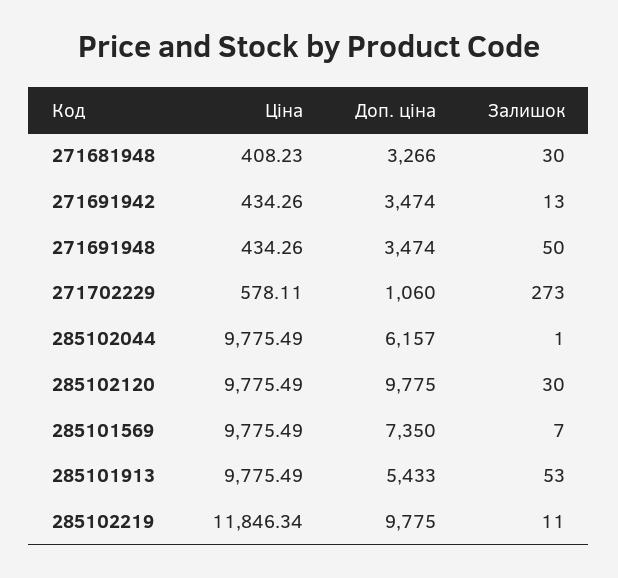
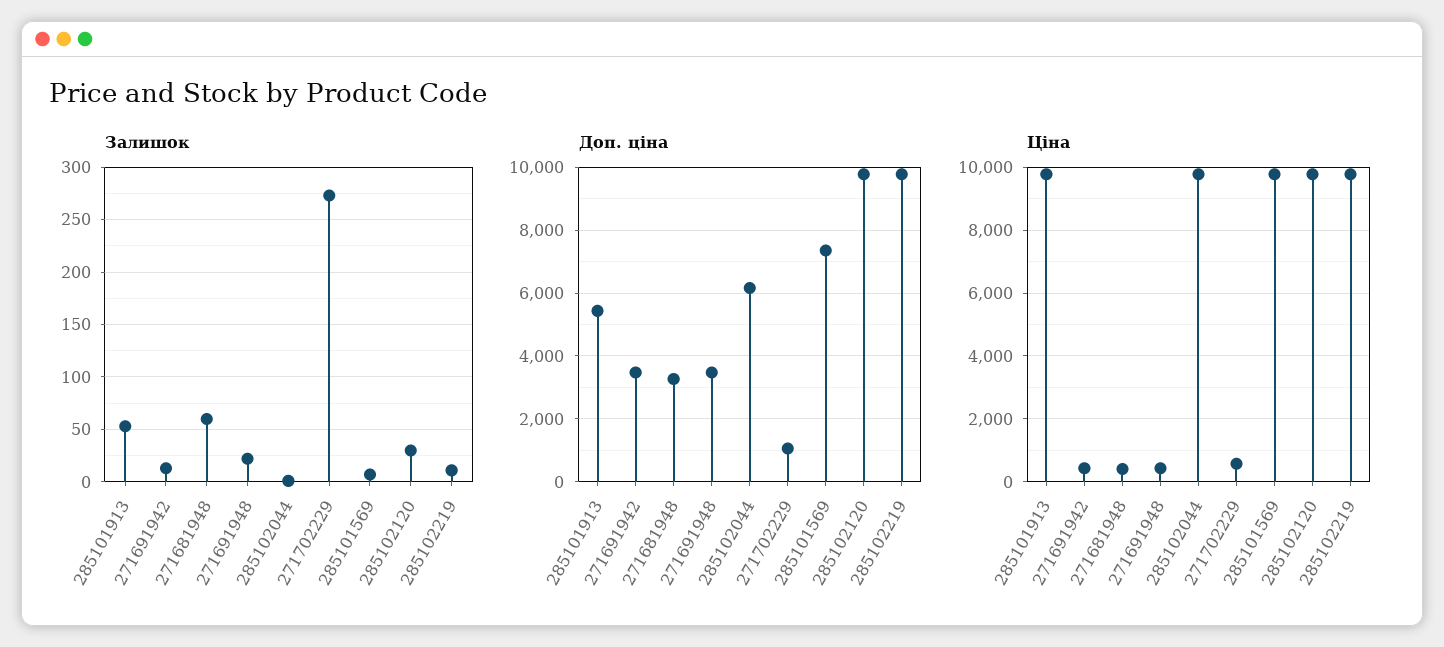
Залишок, 271681948: 30 -> 60
Залишок, 271691948: 50 -> 20
Ціна, 285102219: 11846.34 -> 9800

